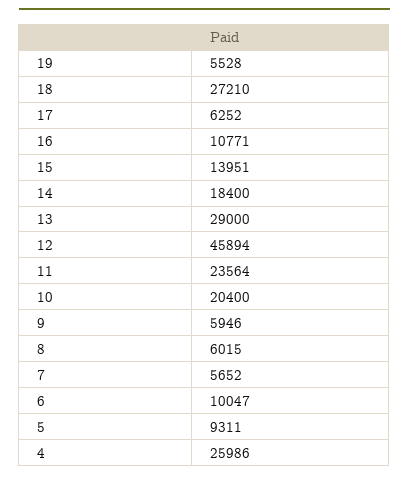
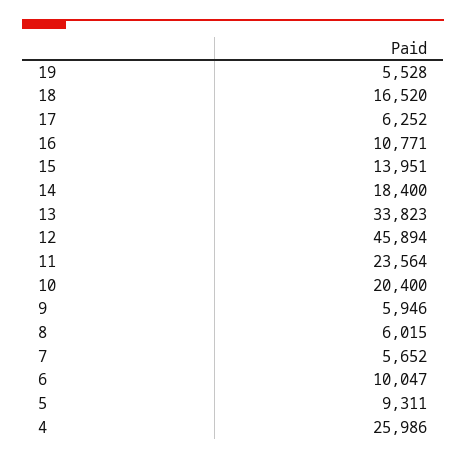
18: 27210 -> 16520
13: 29000 -> 33823

